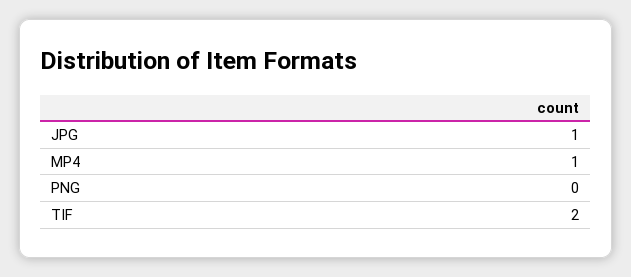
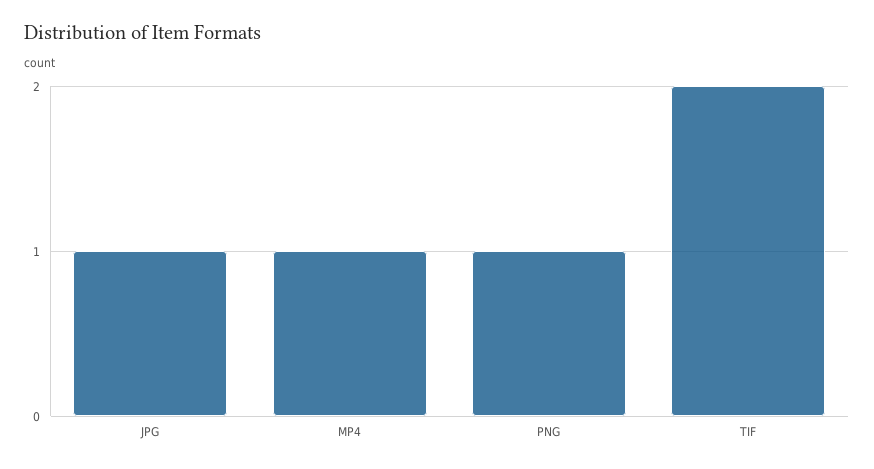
PNG: 0 -> 1

